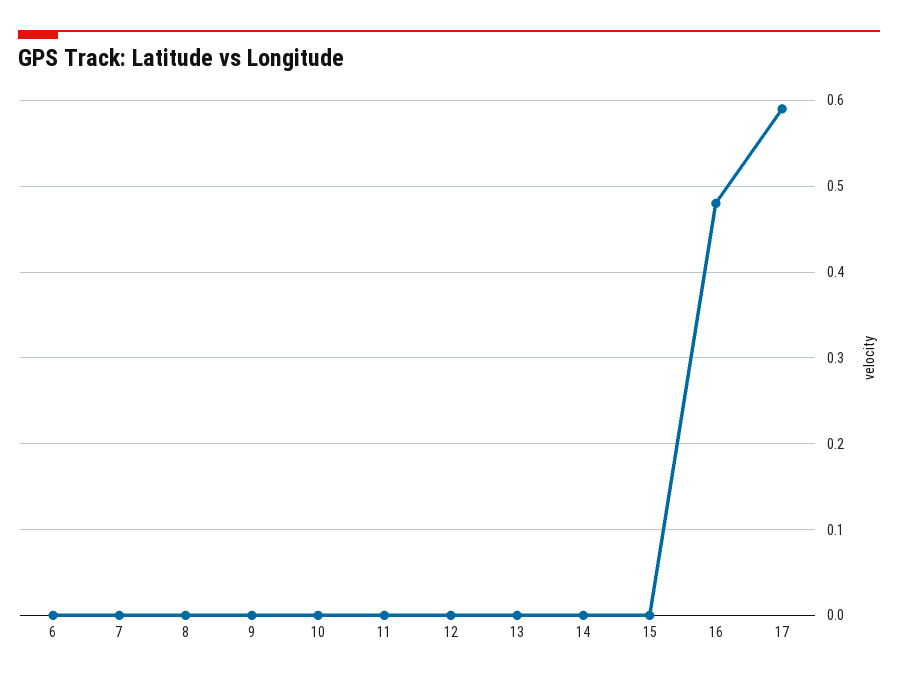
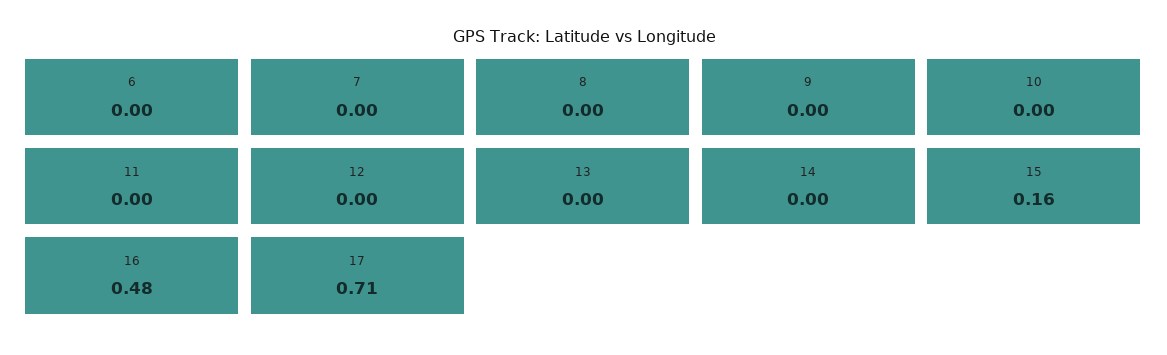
15: 0 -> 0.16
17: 0.59 -> 0.71

